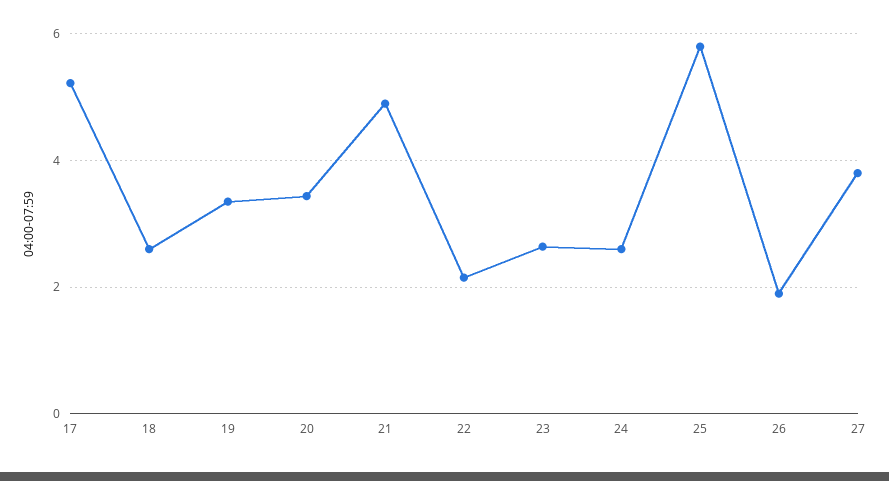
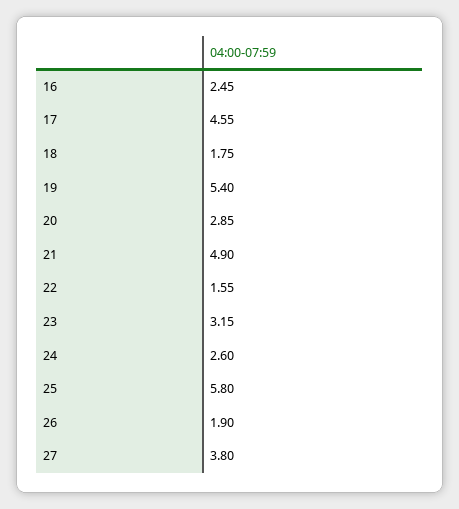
17: 5.2 -> 4.55
18: 2.6 -> 1.75
19: 3.4 -> 5.4
20: 3.4 -> 2.85
22: 2.2 -> 1.55
23: 2.6 -> 3.15
16: none -> 2.45

